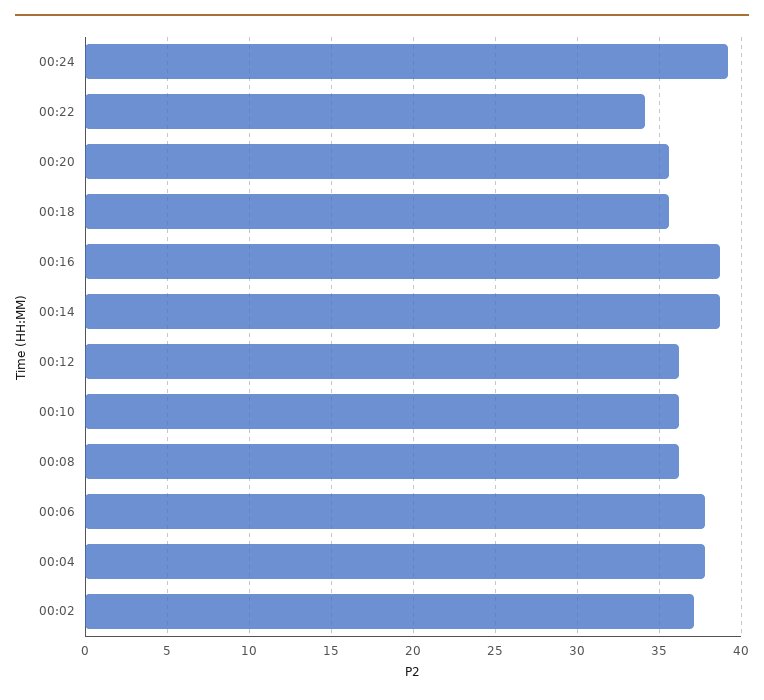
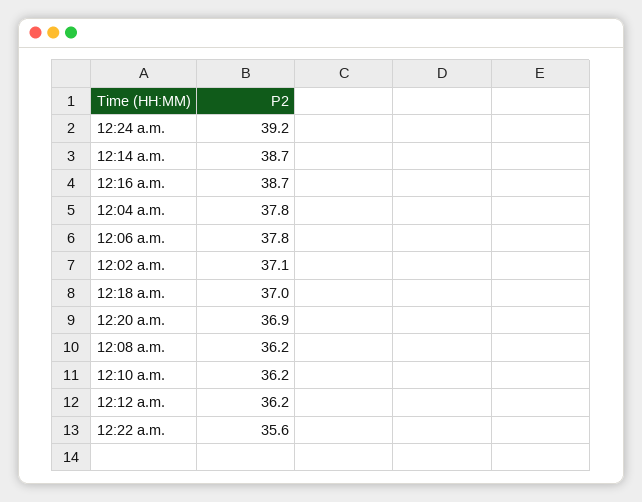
00:22: 34 -> 35.6
00:20: 35.5 -> 36.9
00:18: 35.5 -> 37

